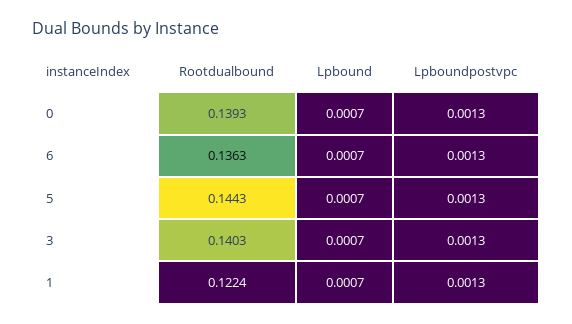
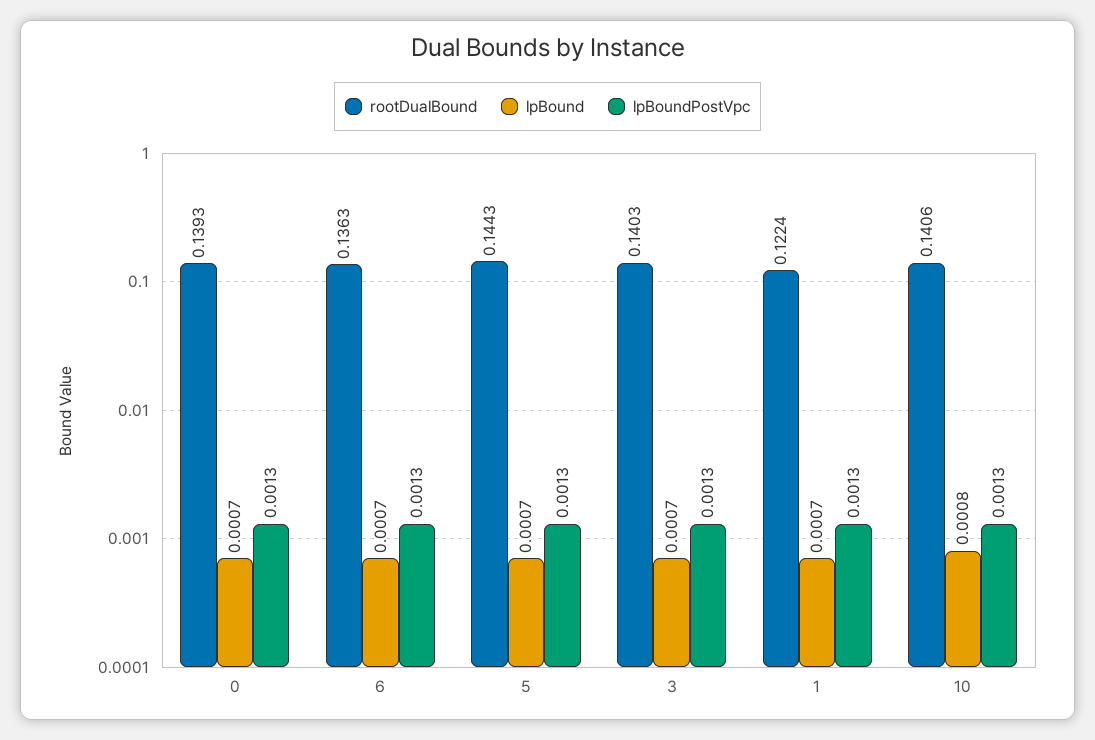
Rootdualbound, 10: none -> 0.1406
Lpbound, 10: none -> 0.0008
Lpboundpostvpc, 10: none -> 0.0013

